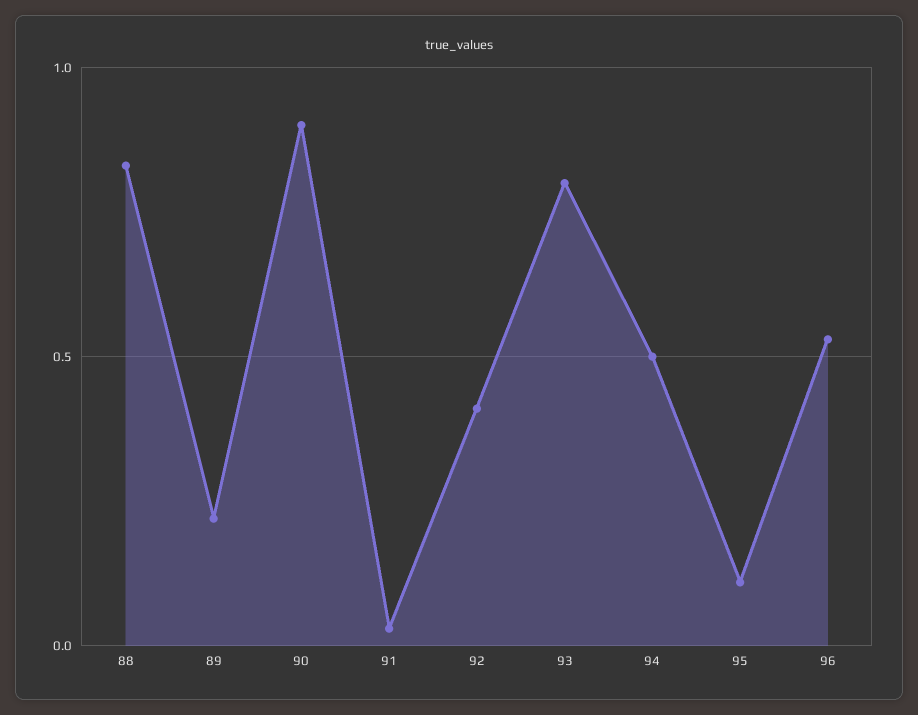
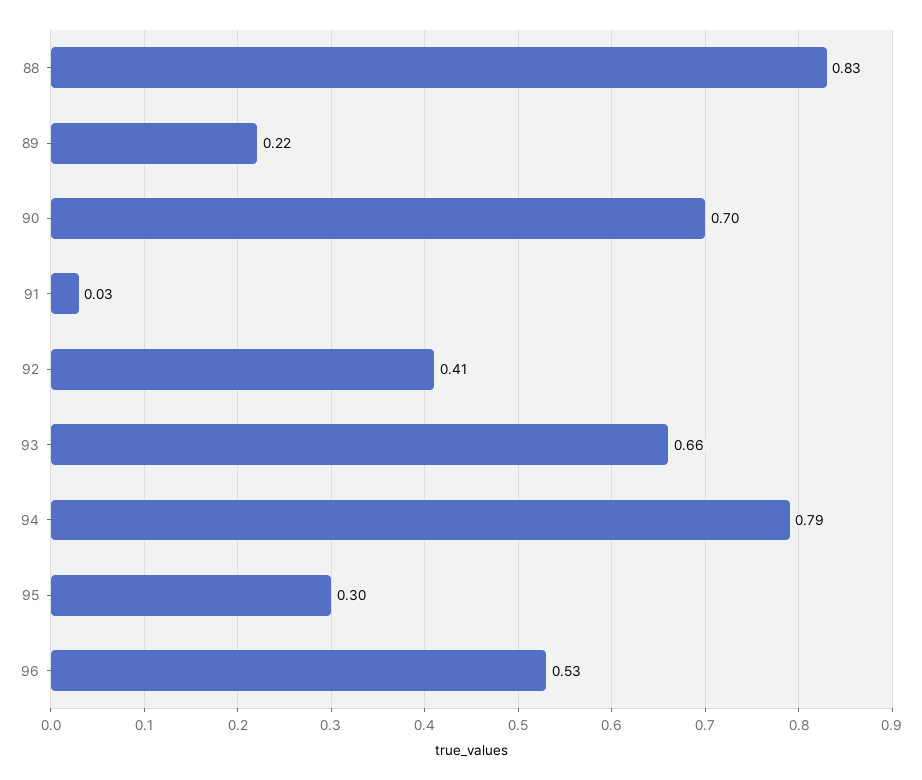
90: 0.9 -> 0.7
93: 0.8 -> 0.66
94: 0.5 -> 0.79
95: 0.1 -> 0.3

